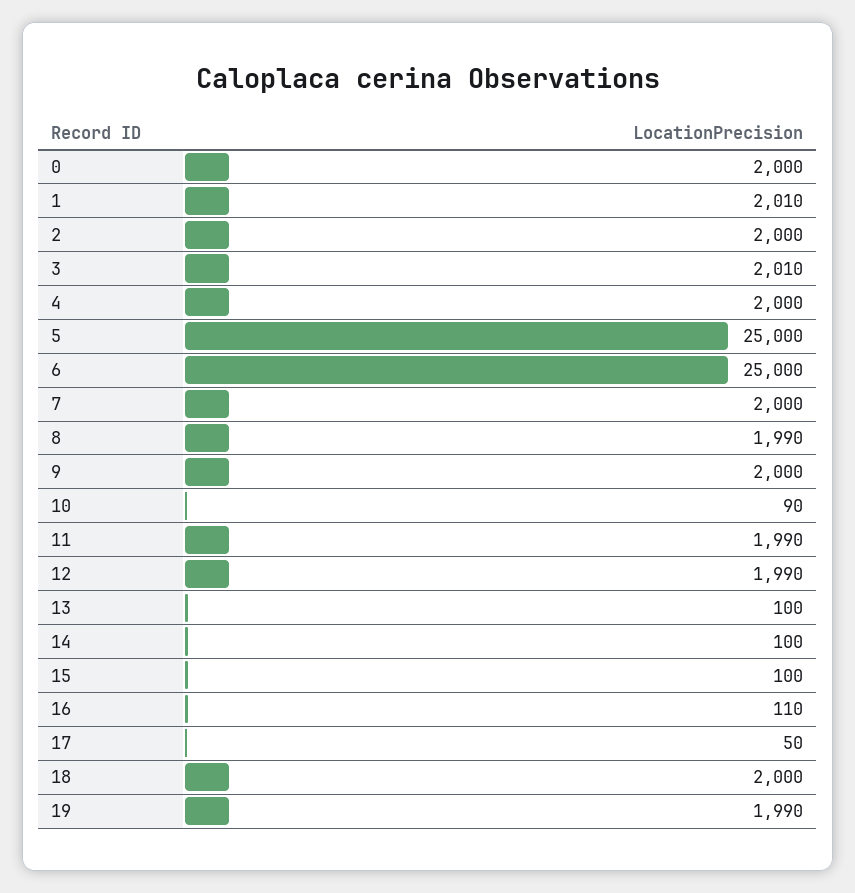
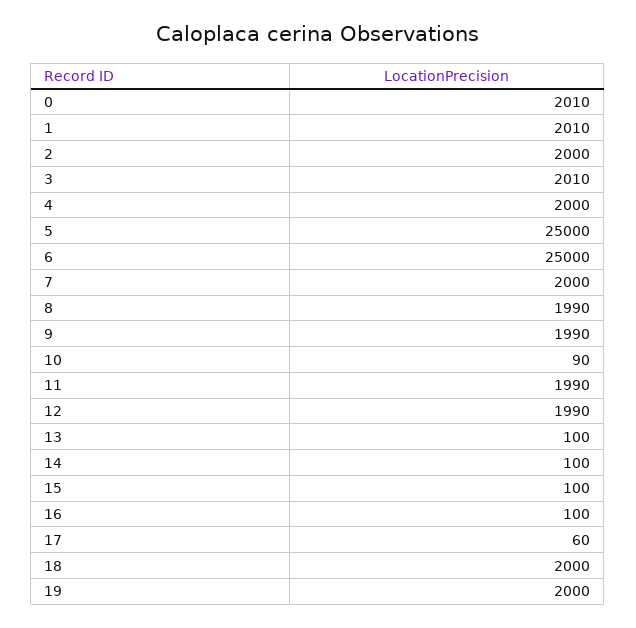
0: 2000 -> 2010
9: 2000 -> 1990
16: 110 -> 100
17: 50 -> 60
19: 1990 -> 2000

